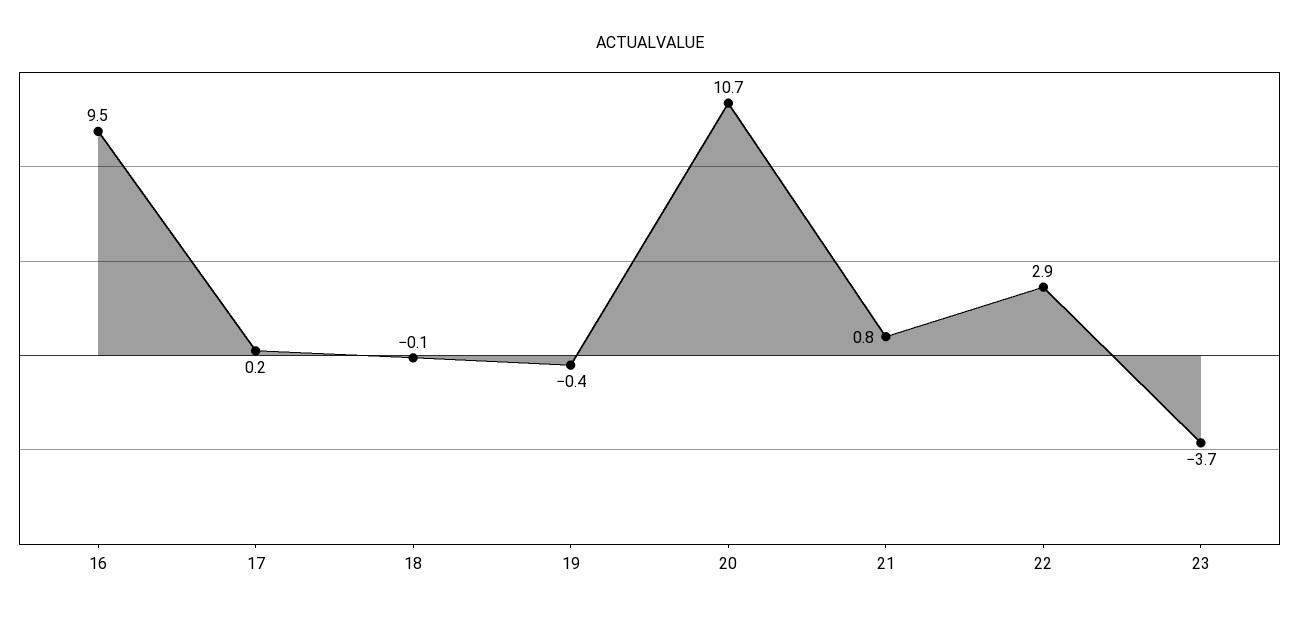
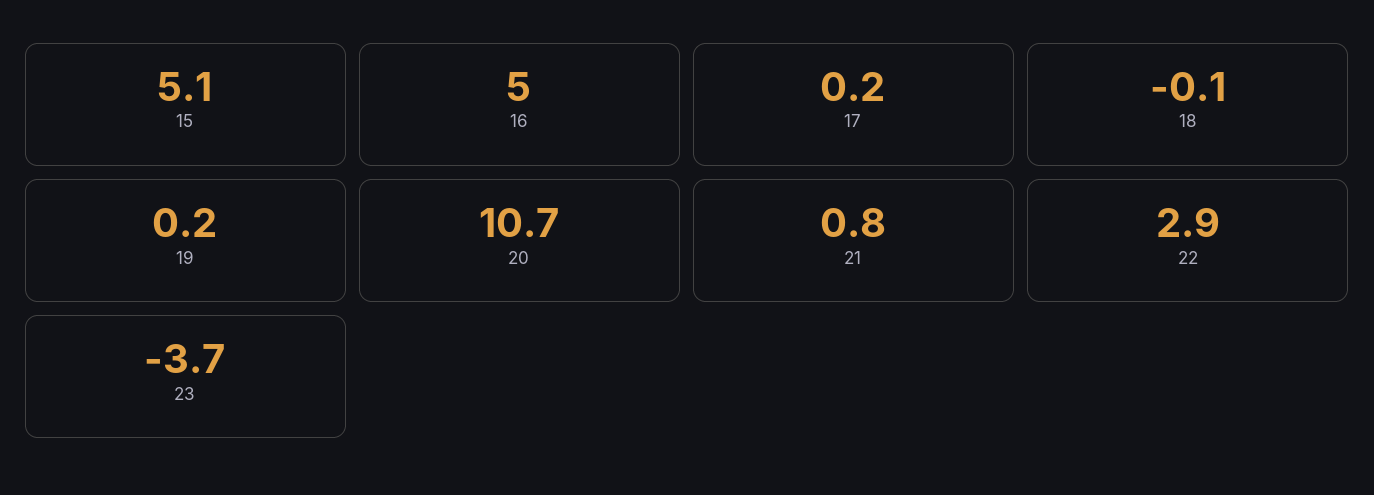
16: 9.5 -> 5
19: -0.4 -> 0.2
15: none -> 5.1

